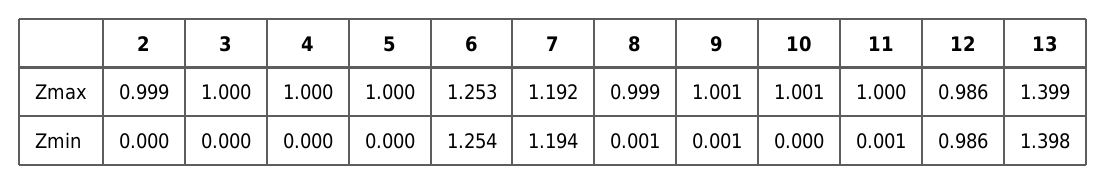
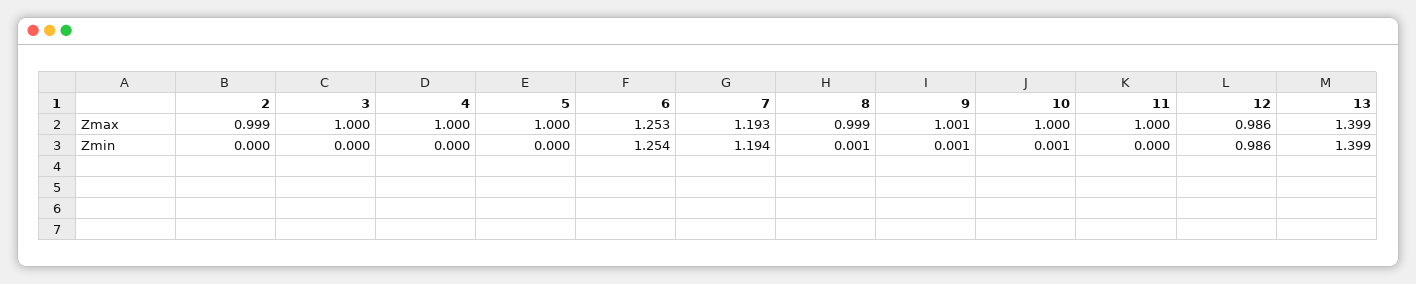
7, Zmax: 1.192 -> 1.193
10, Zmax: 1.001 -> 1
10, Zmin: 0 -> 0.001
11, Zmin: 0.001 -> 0
13, Zmin: 1.398 -> 1.399

